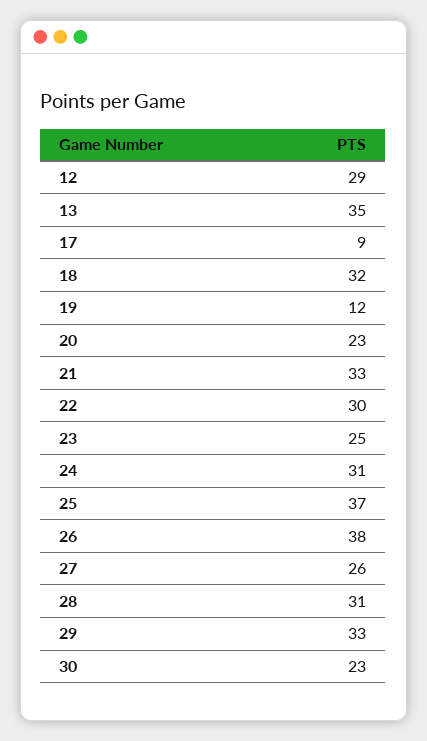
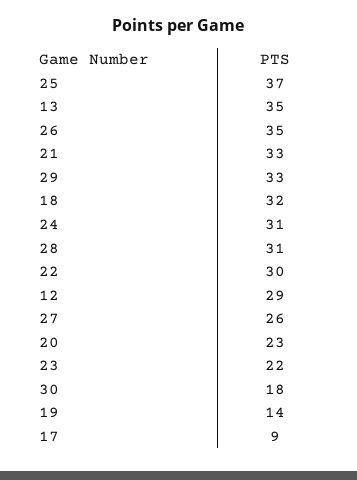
19: 12 -> 14
23: 25 -> 22
26: 38 -> 35
30: 23 -> 18

